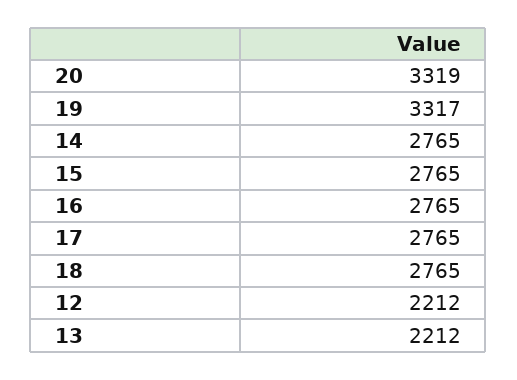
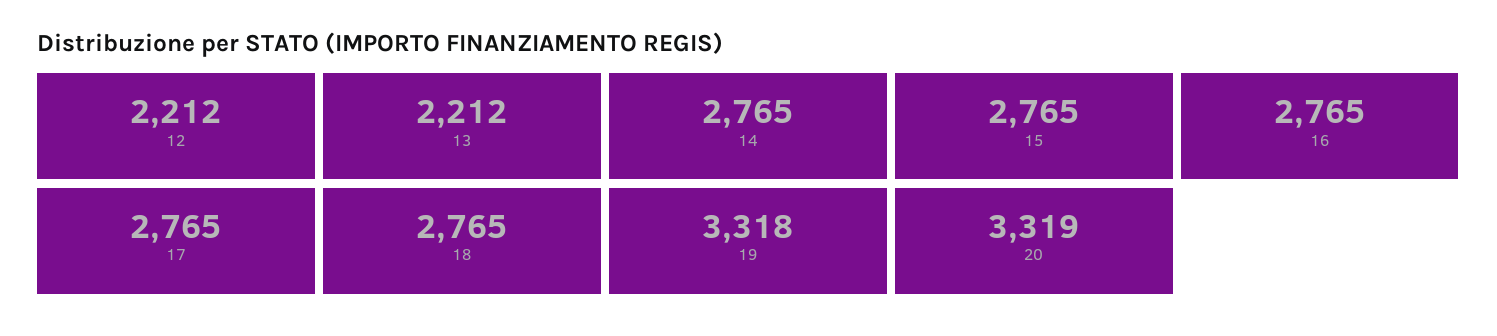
19: 3317 -> 3318

